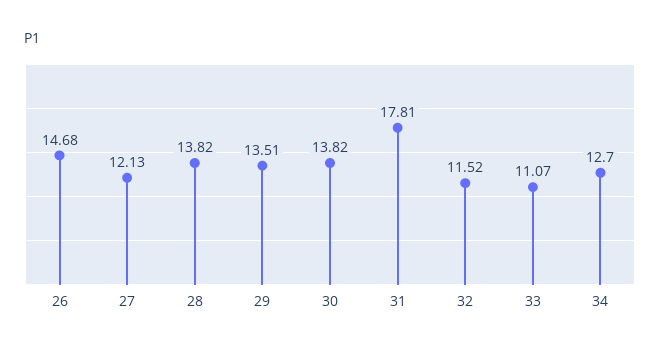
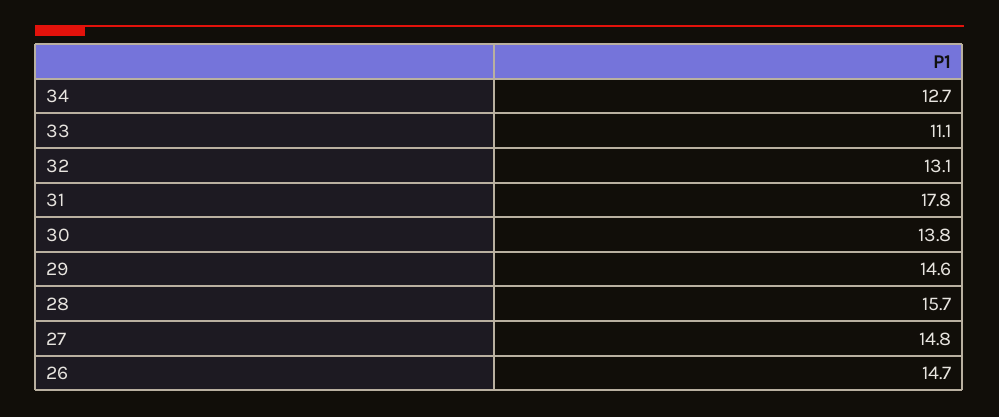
27: 12.13 -> 14.8
28: 13.82 -> 15.7
29: 13.51 -> 14.6
32: 11.52 -> 13.1

